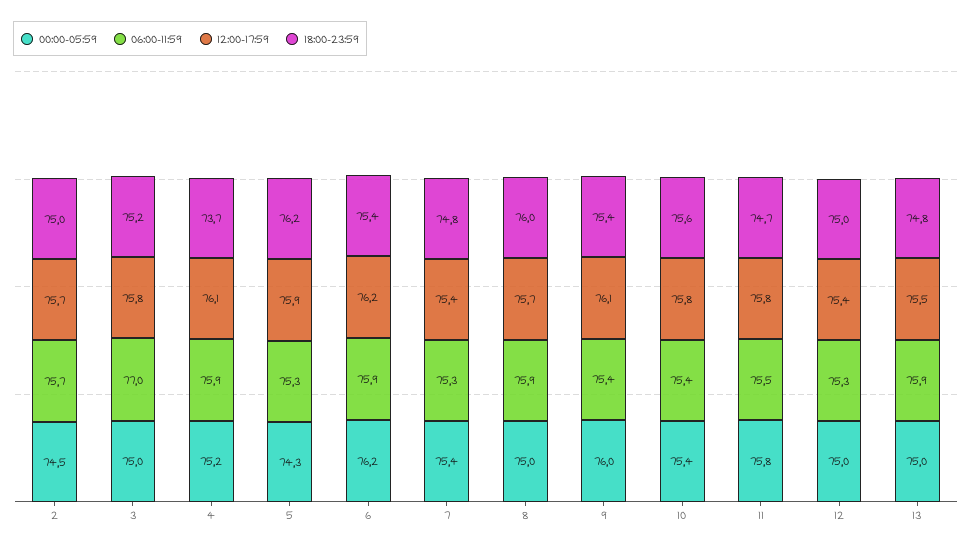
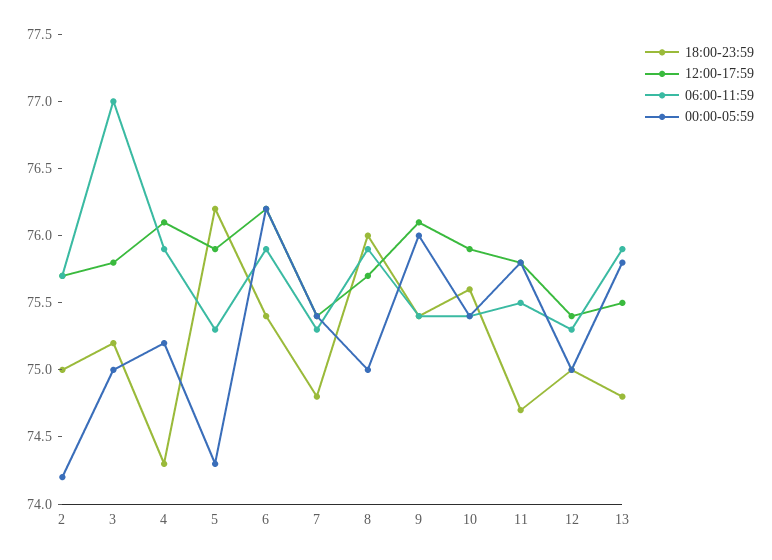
00:00-05:59, 2: 74.5 -> 74.2
18:00-23:59, 4: 73.7 -> 74.3
12:00-17:59, 10: 75.8 -> 75.9
00:00-05:59, 13: 75 -> 75.8

